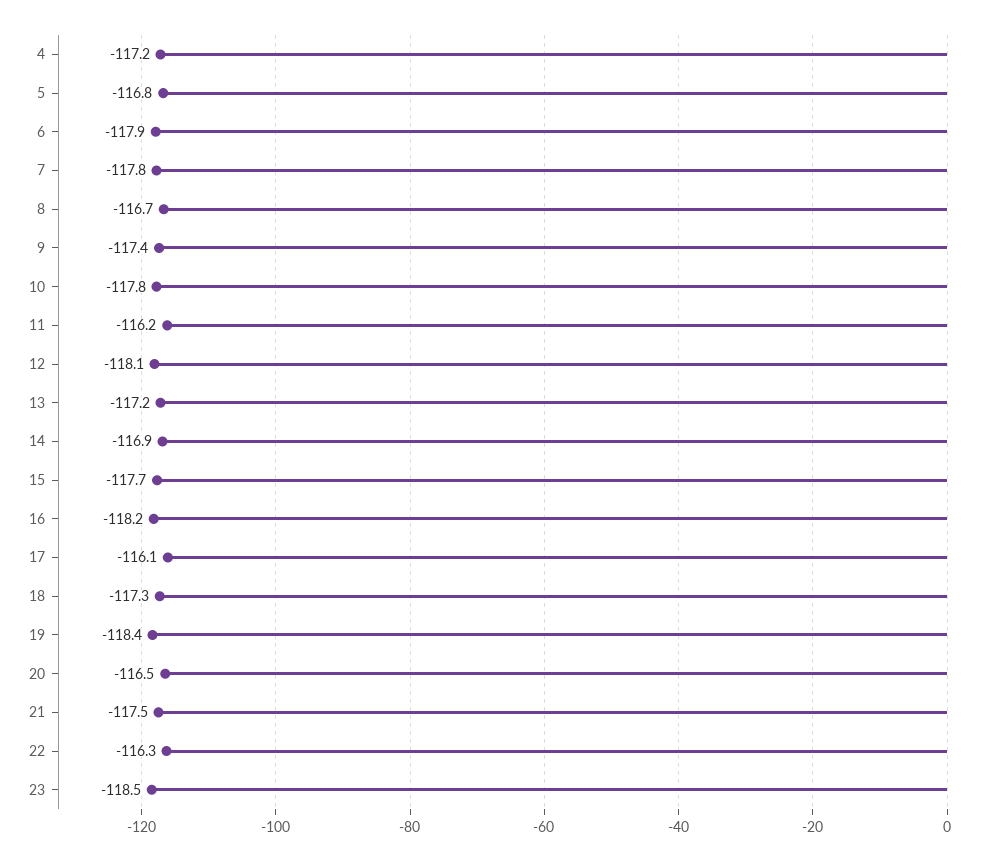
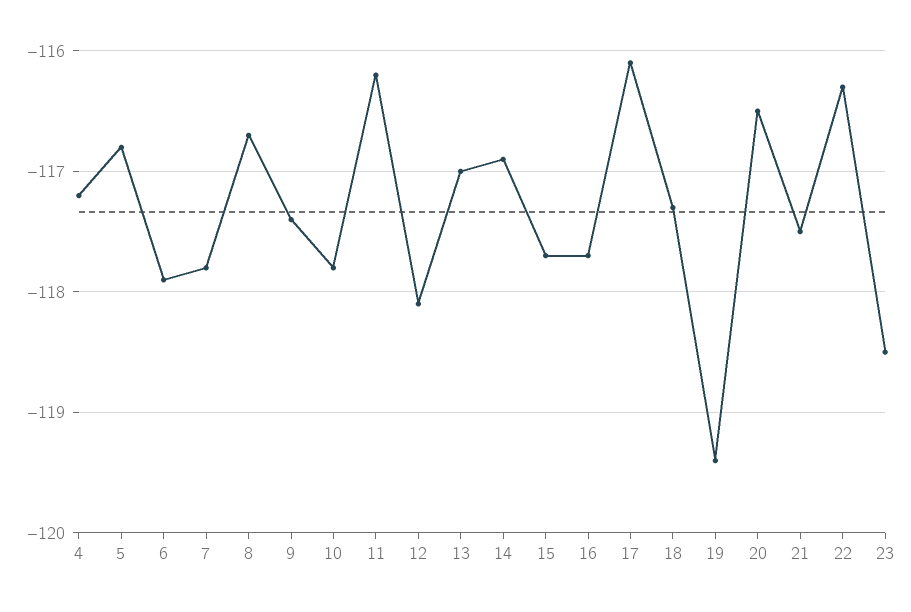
13: -117.2 -> -117
16: -118.2 -> -117.7
19: -118.4 -> -119.4

